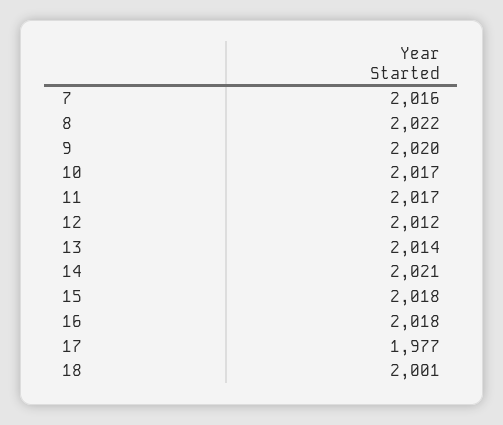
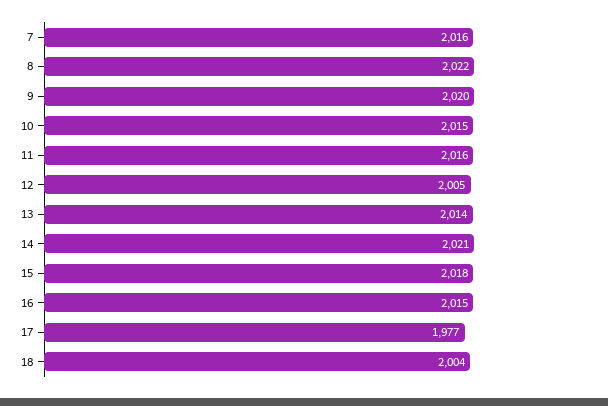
10: 2017 -> 2015
11: 2017 -> 2016
12: 2012 -> 2005
16: 2018 -> 2015
18: 2001 -> 2004

